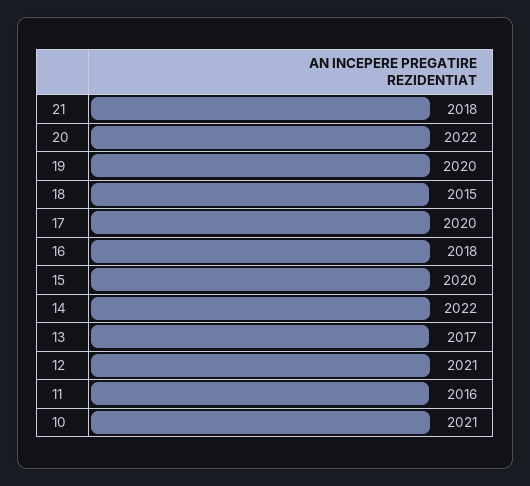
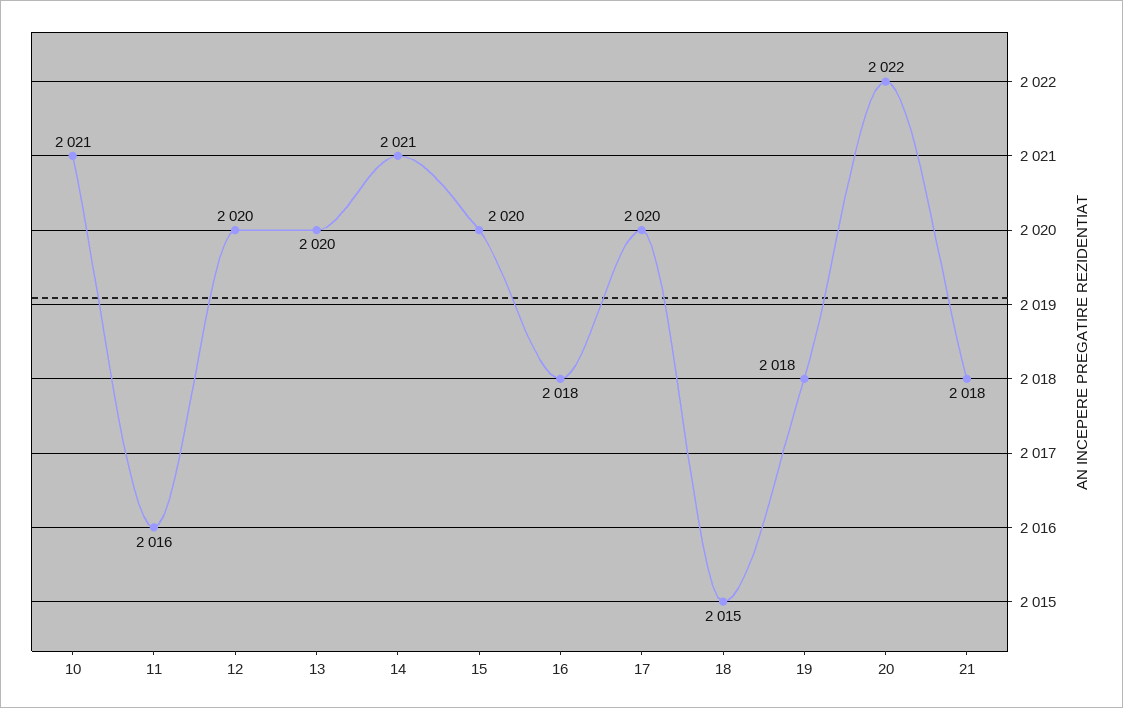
19: 2020 -> 2018
14: 2022 -> 2021
13: 2017 -> 2020
12: 2021 -> 2020

